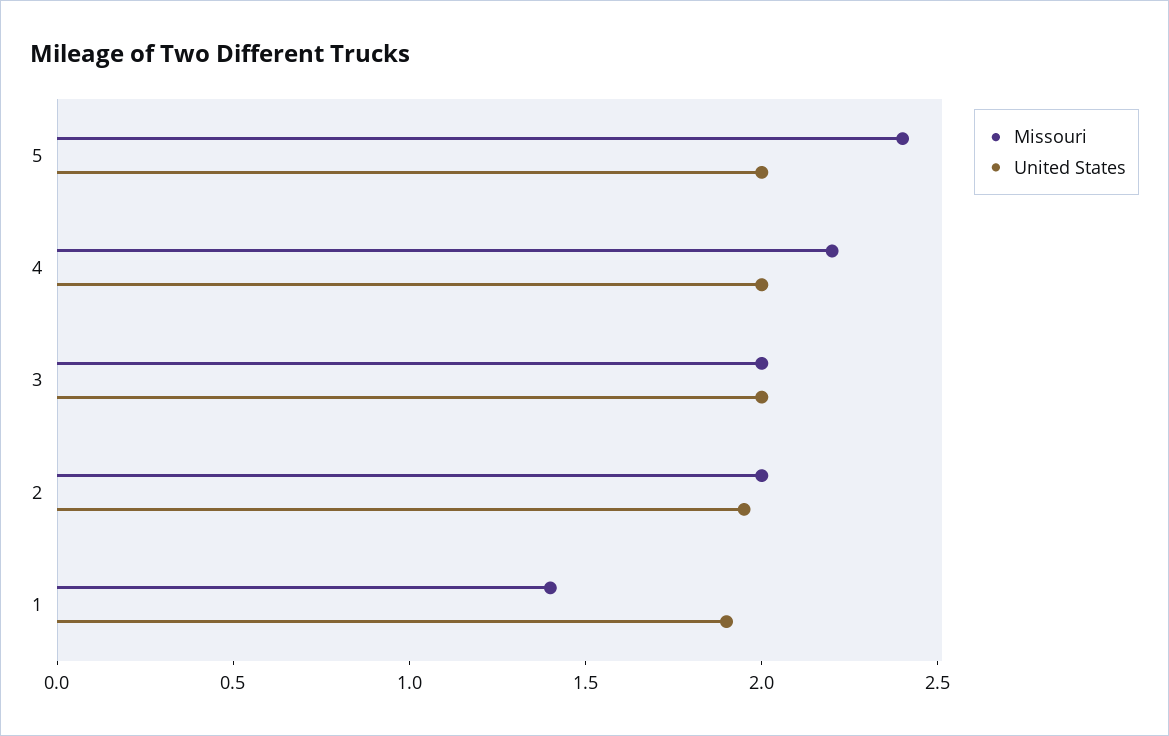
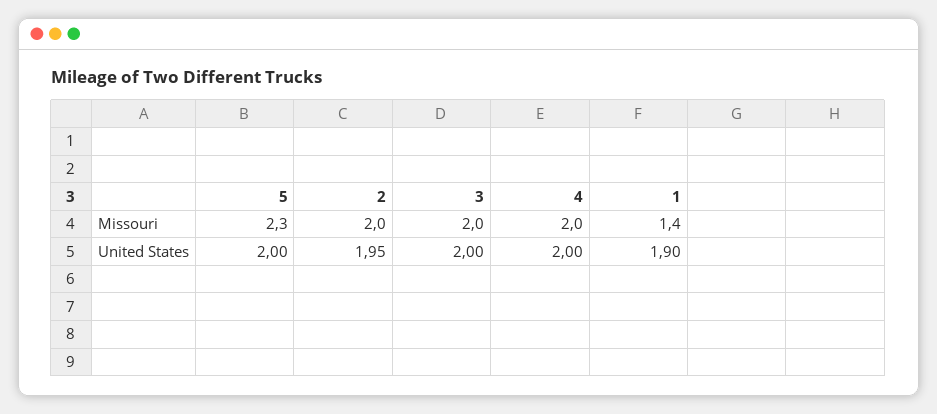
Missouri, 5: 2.4 -> 2.3
Missouri, 4: 2.2 -> 2

